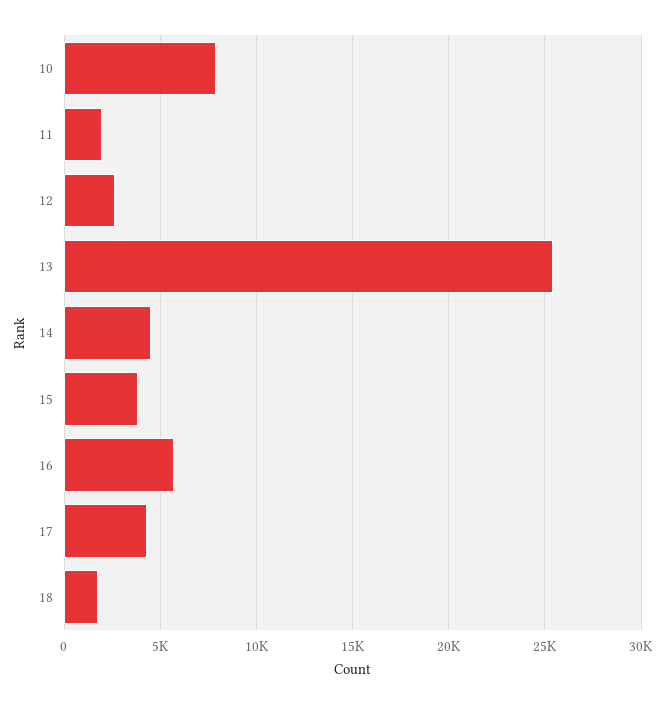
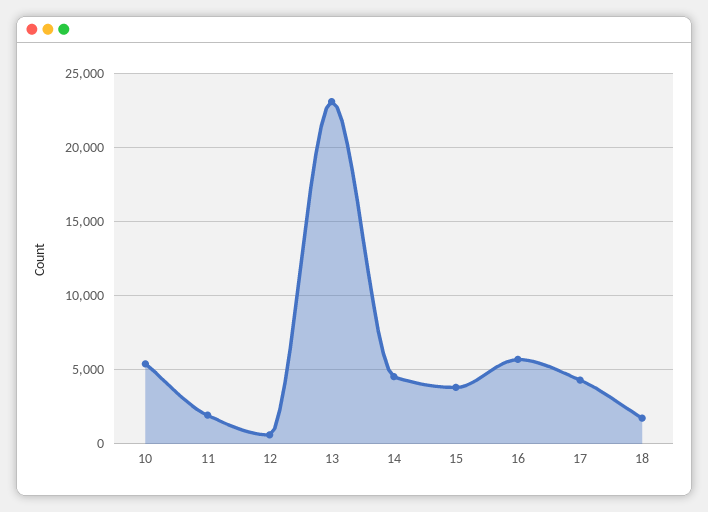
10: 8000 -> 5500
12: 2500 -> 500
13: 25500 -> 23000

